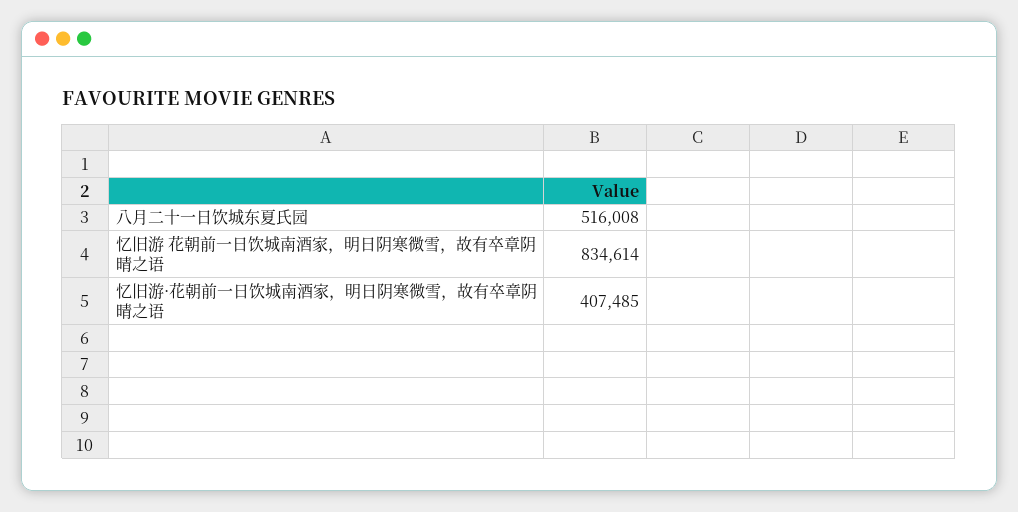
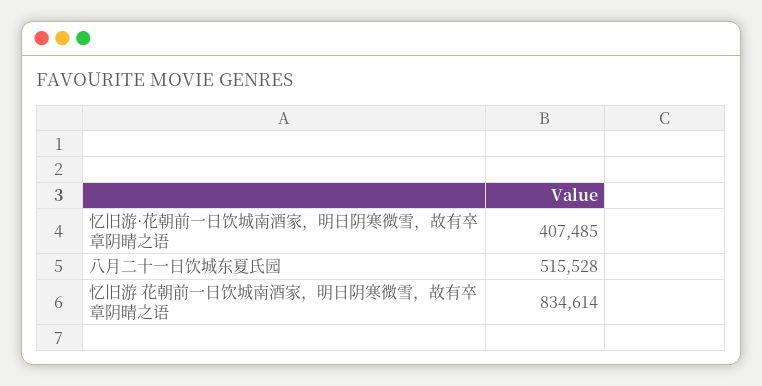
八月二十一日饮城东夏氏园: 516008 -> 515528

